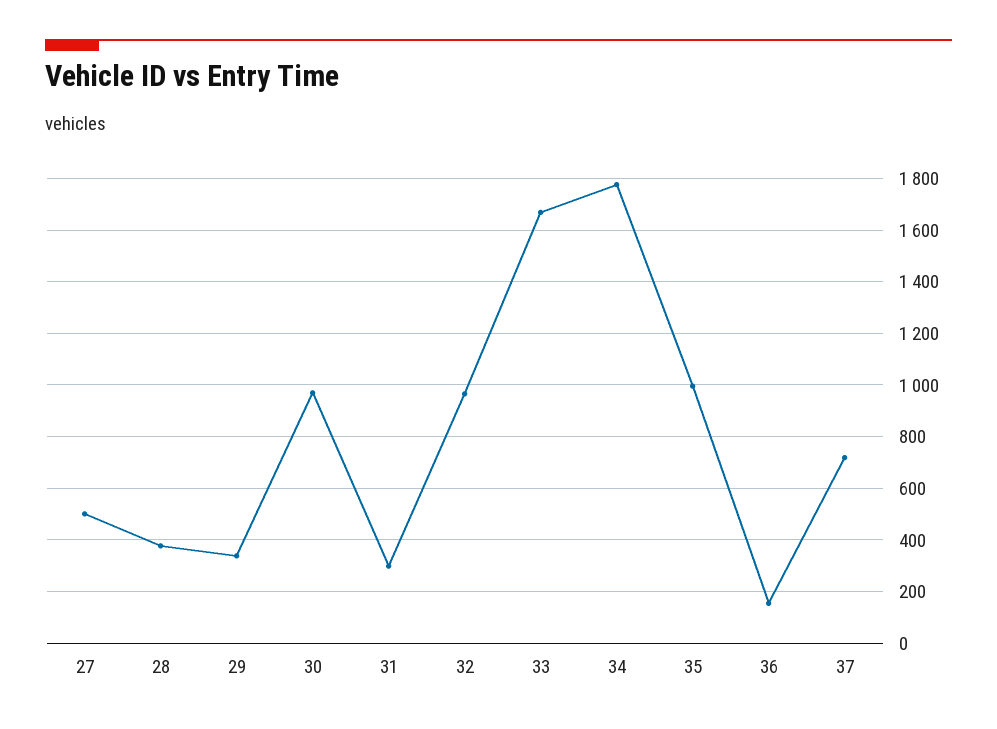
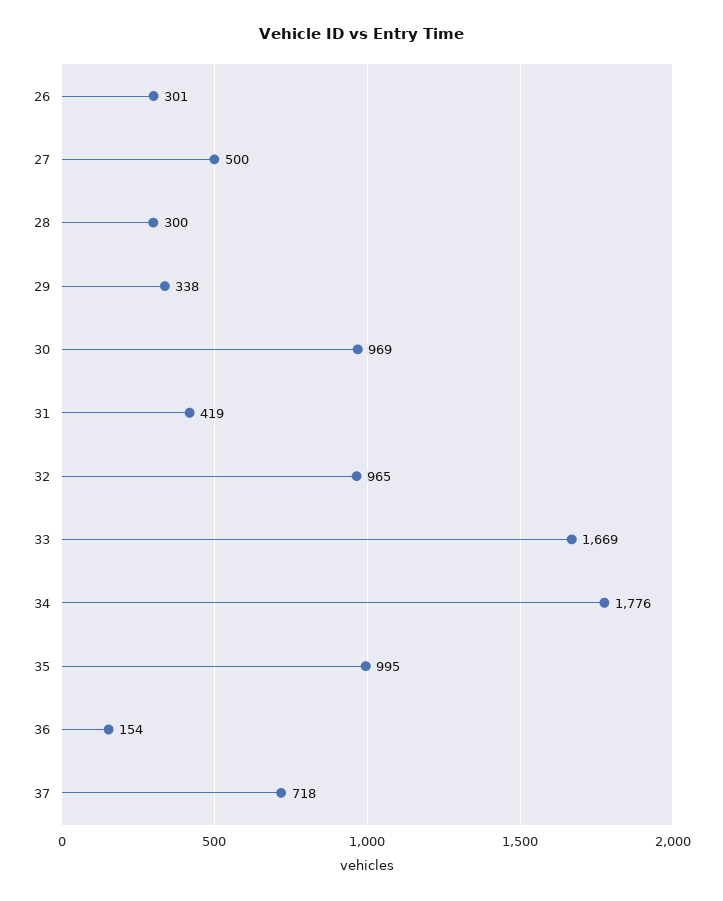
28: 375 -> 300
31: 300 -> 419
26: none -> 301

